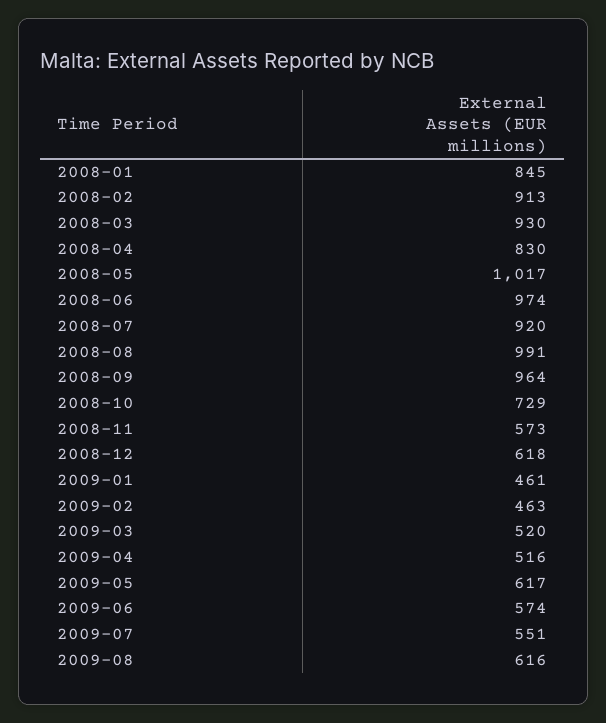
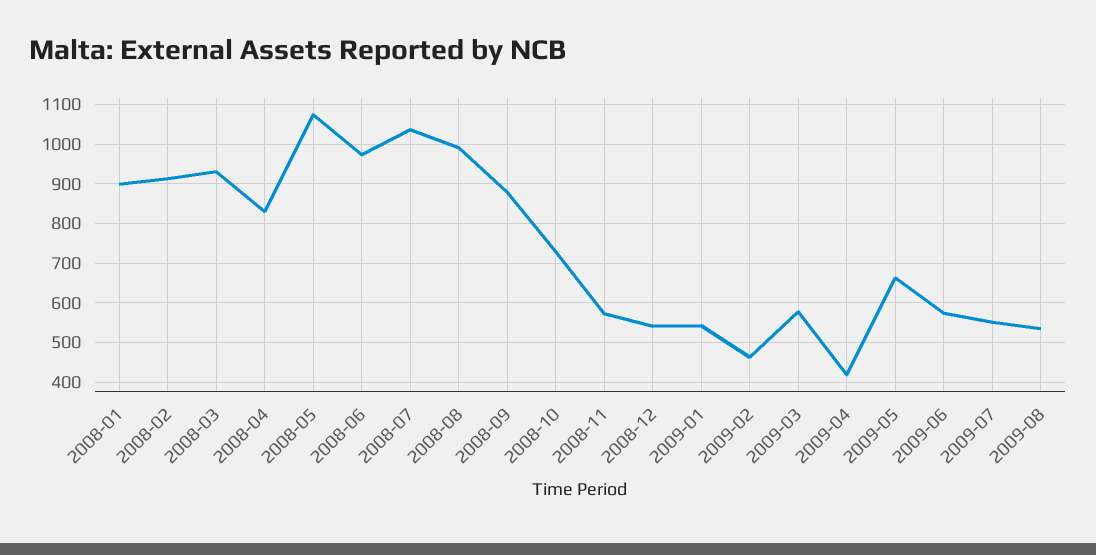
2008-01: 845 -> 900
2008-05: 1017 -> 1080
2008-07: 920 -> 1040
2008-09: 964 -> 880
2008-12: 618 -> 540
2009-01: 461 -> 540
2009-03: 520 -> 580
2009-04: 516 -> 420
2009-05: 617 -> 660
2009-08: 616 -> 540

